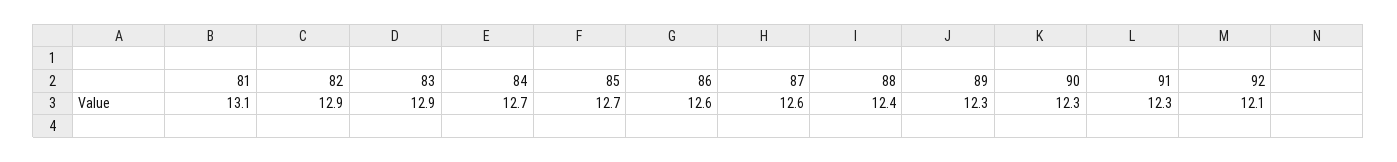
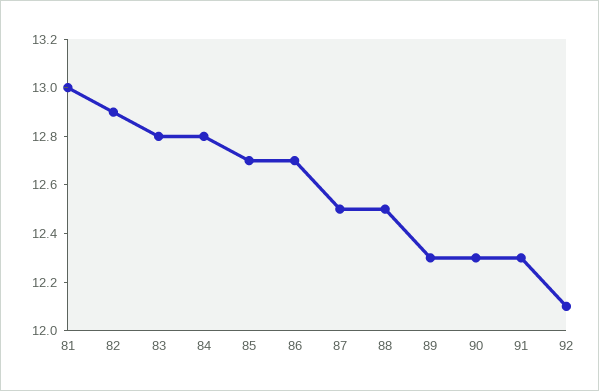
81: 13.1 -> 13
83: 12.9 -> 12.8
84: 12.7 -> 12.8
86: 12.6 -> 12.7
87: 12.6 -> 12.5
88: 12.4 -> 12.5

